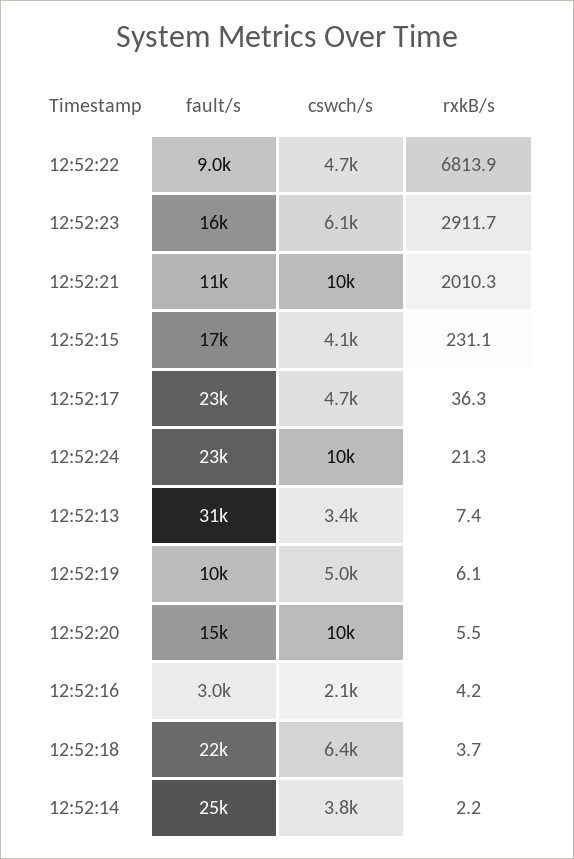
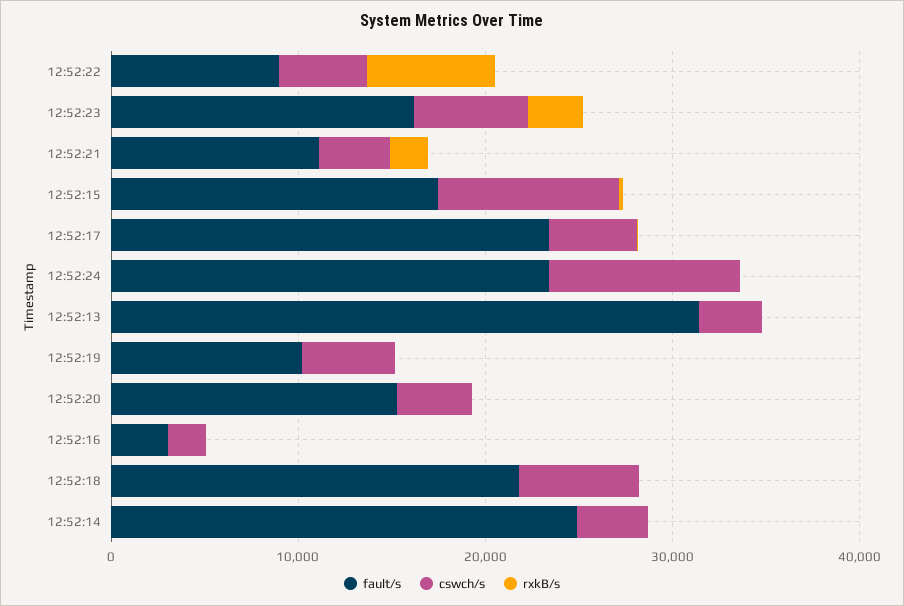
cswch/s, 12:52:21: 10000 -> 4000
cswch/s, 12:52:15: 4100 -> 10000
cswch/s, 12:52:20: 10000 -> 4000

